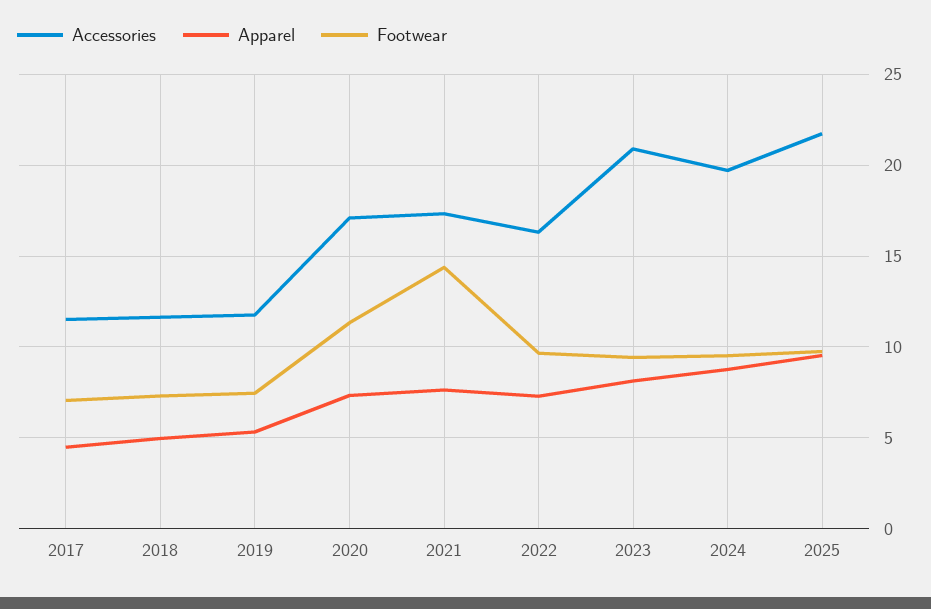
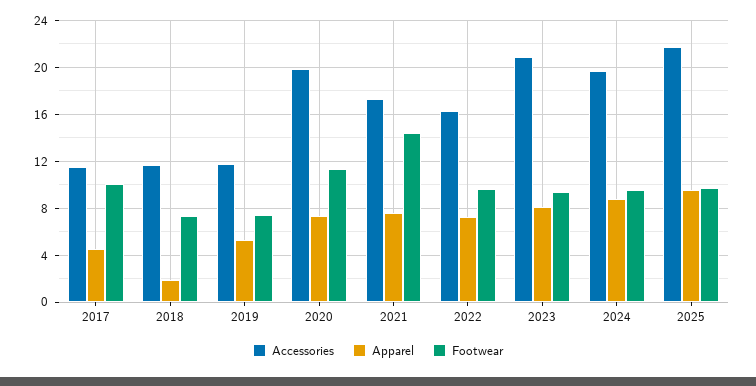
Footwear, 2017: 7 -> 10
Apparel, 2018: 5 -> 2
Accessories, 2020: 17 -> 20

